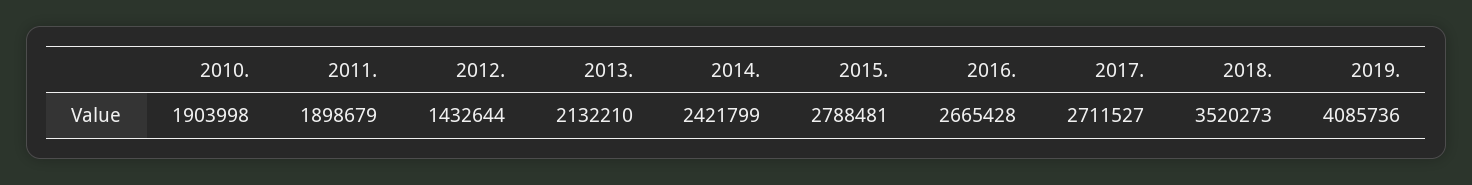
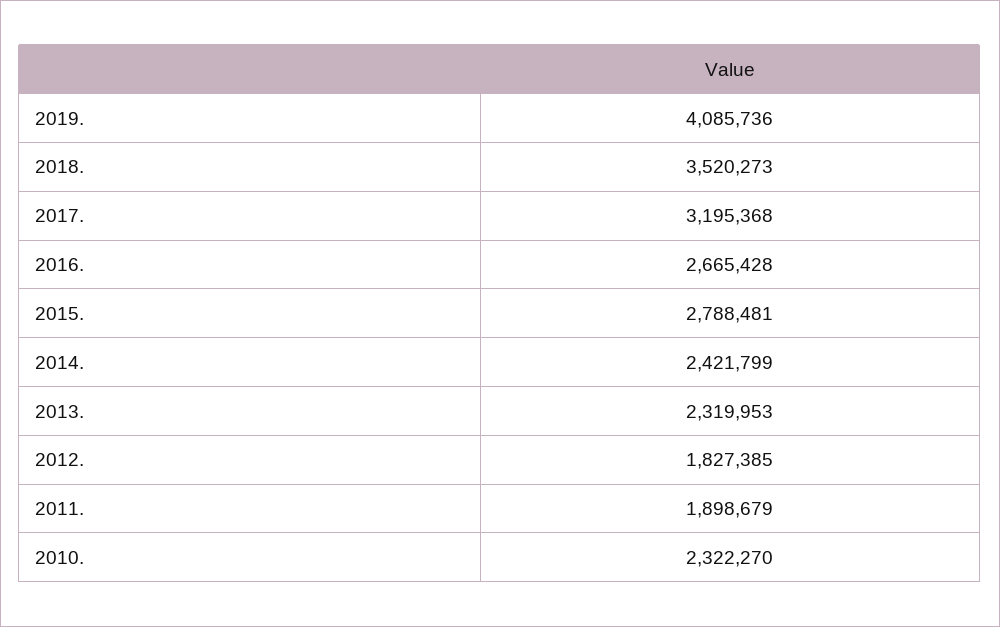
2010.: 1903998 -> 2322270
2012.: 1432644 -> 1827385
2013.: 2132210 -> 2319953
2017.: 2711527 -> 3195368

